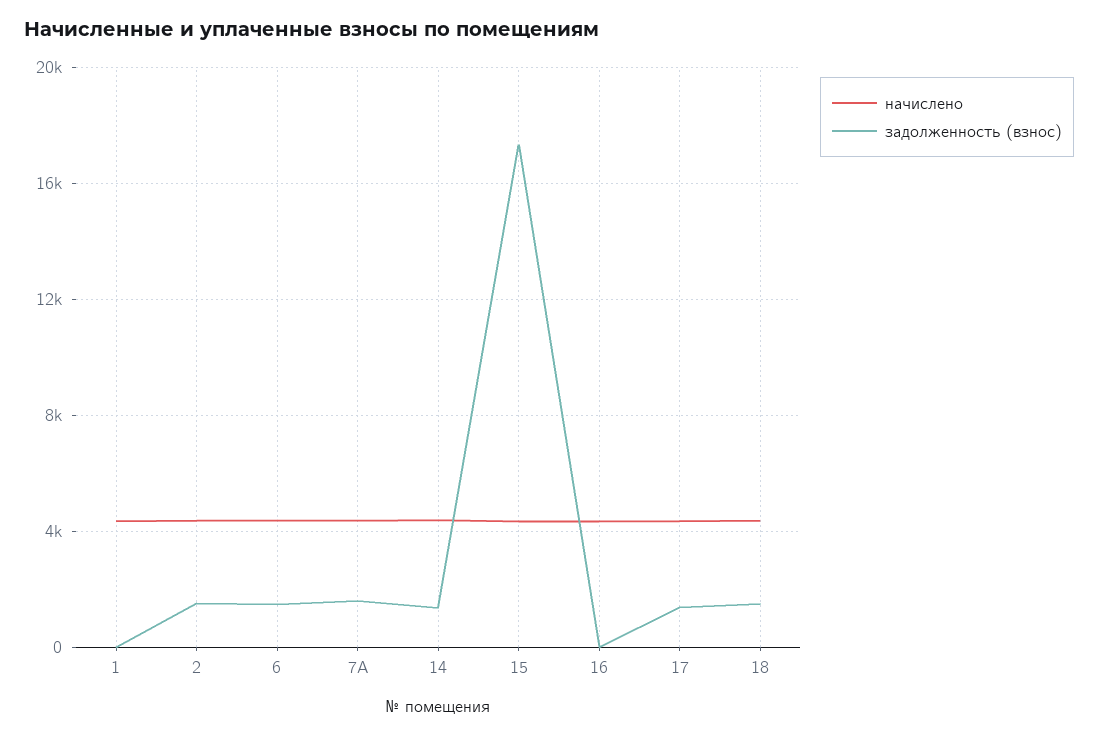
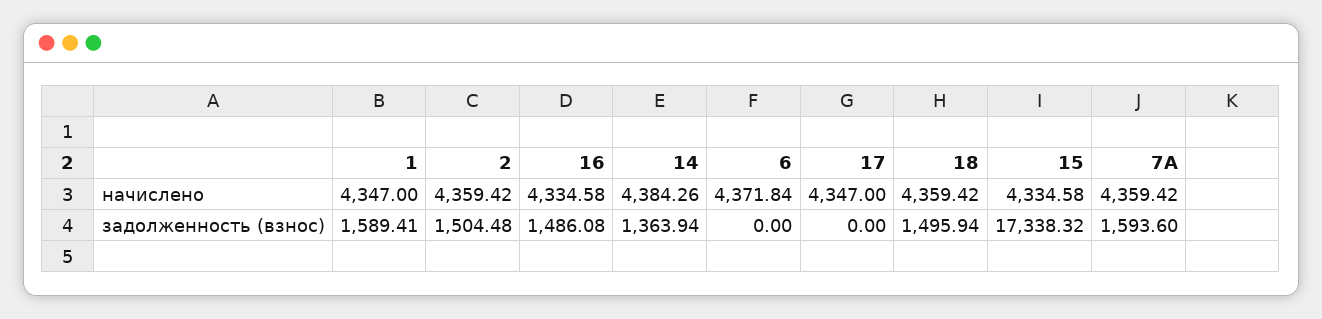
задолженность (взнос), 1: 0 -> 1589.41
задолженность (взнос), 6: 1500 -> 0
задолженность (взнос), 16: 0 -> 1486.08
задолженность (взнос), 17: 1500 -> 0

